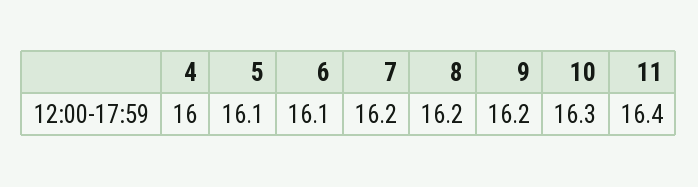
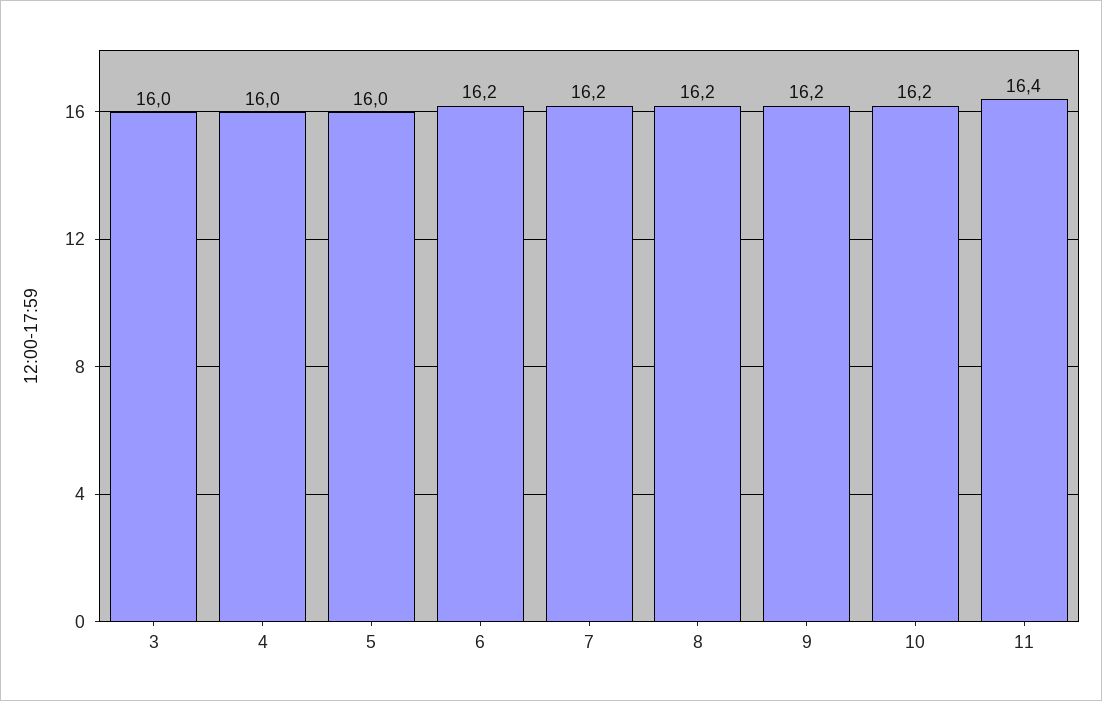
5: 16.1 -> 16
6: 16.1 -> 16.2
10: 16.3 -> 16.2
3: none -> 16

